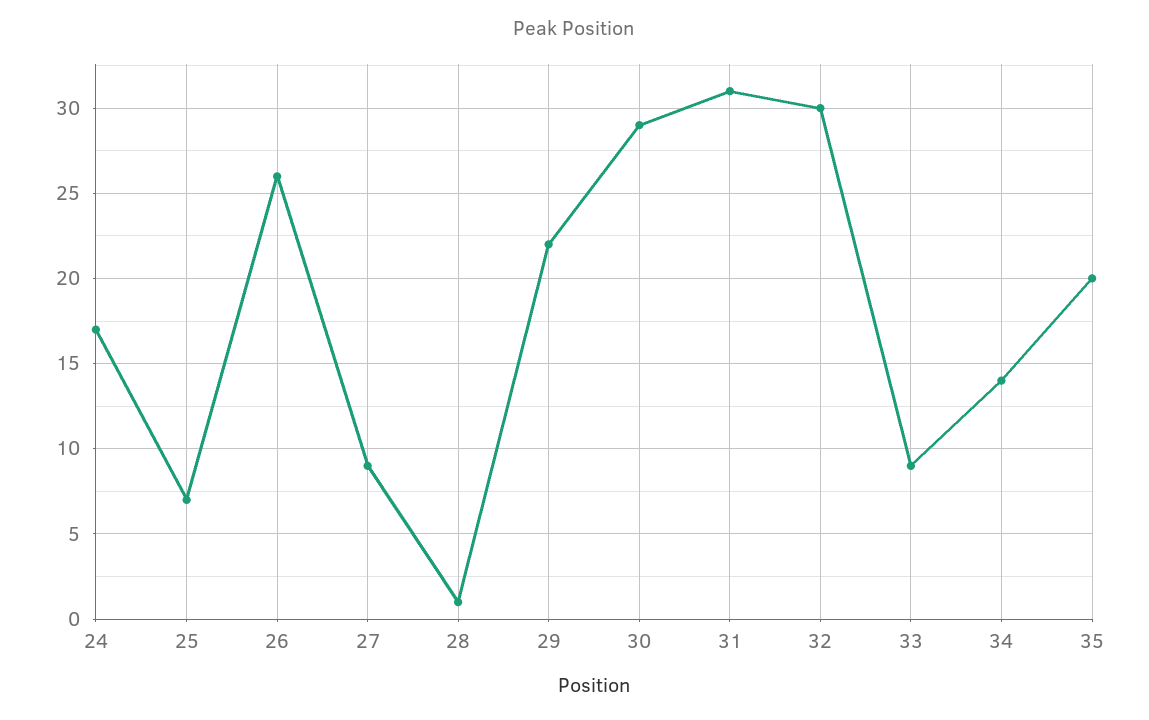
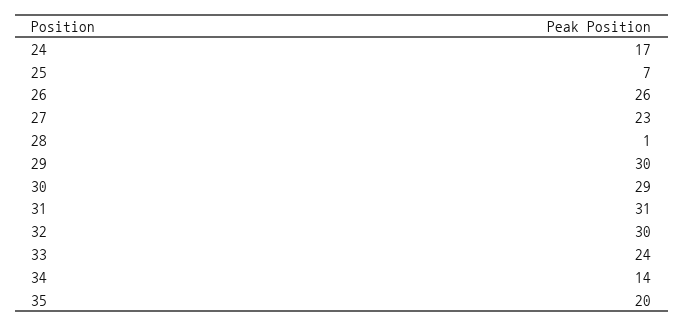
27: 9 -> 23
29: 22 -> 30
33: 9 -> 24

